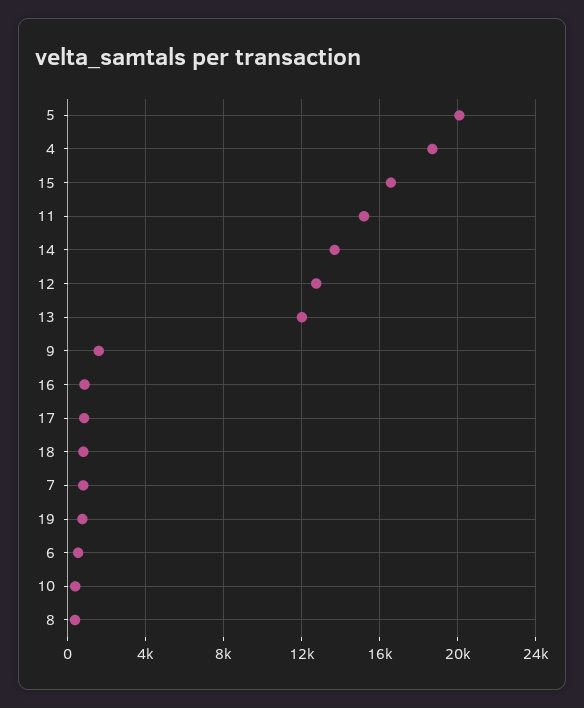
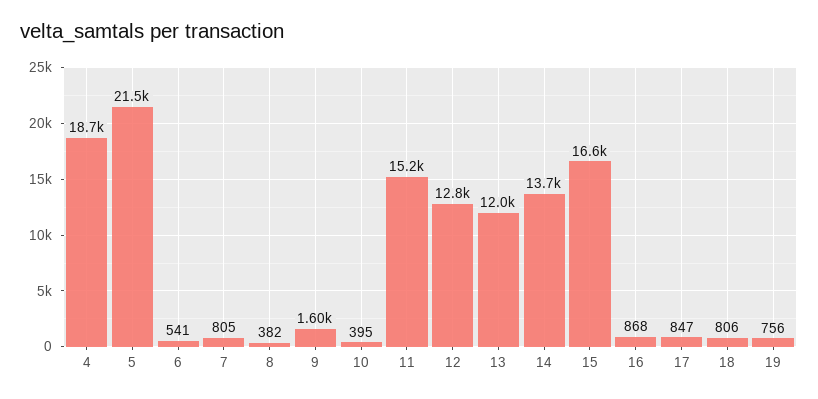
5: 20000 -> 21500

